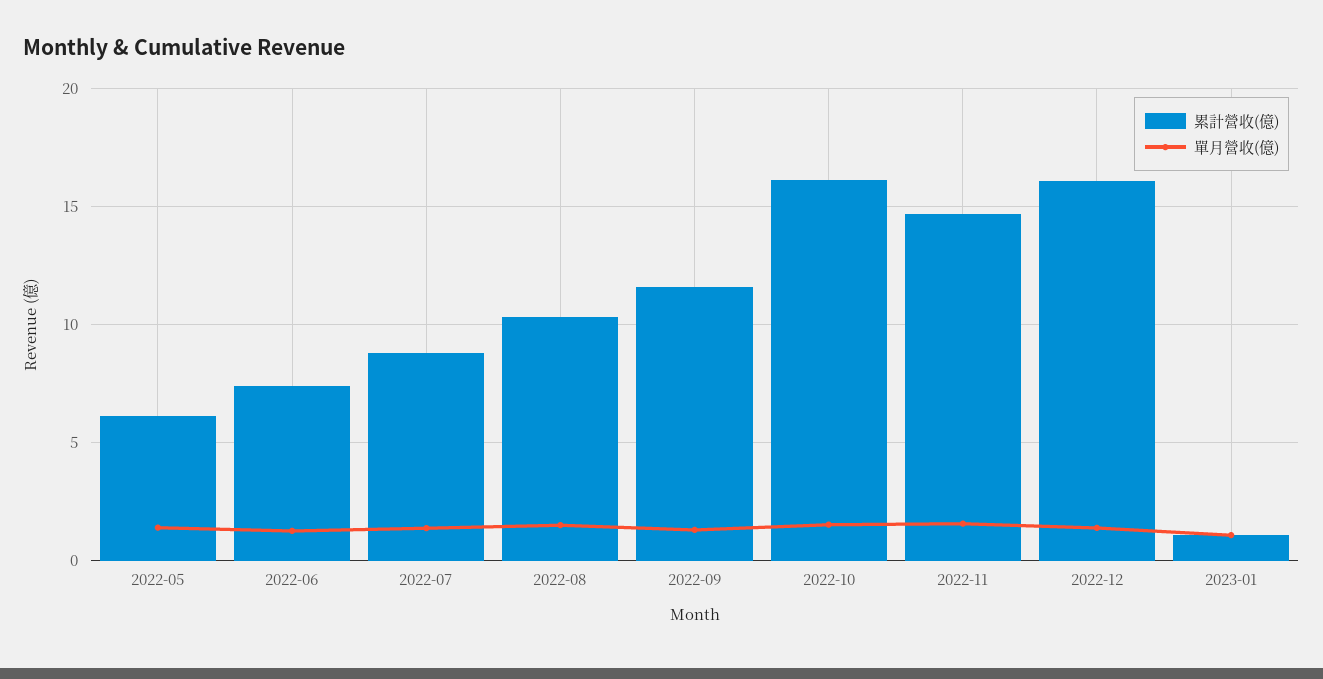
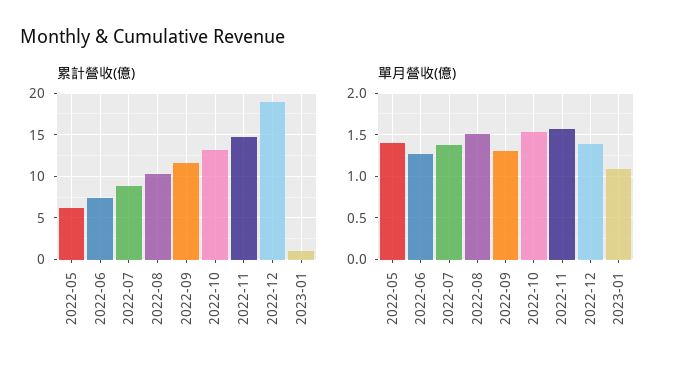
累計營收(億), 2022-10: 16 -> 13
累計營收(億), 2022-12: 16 -> 19

